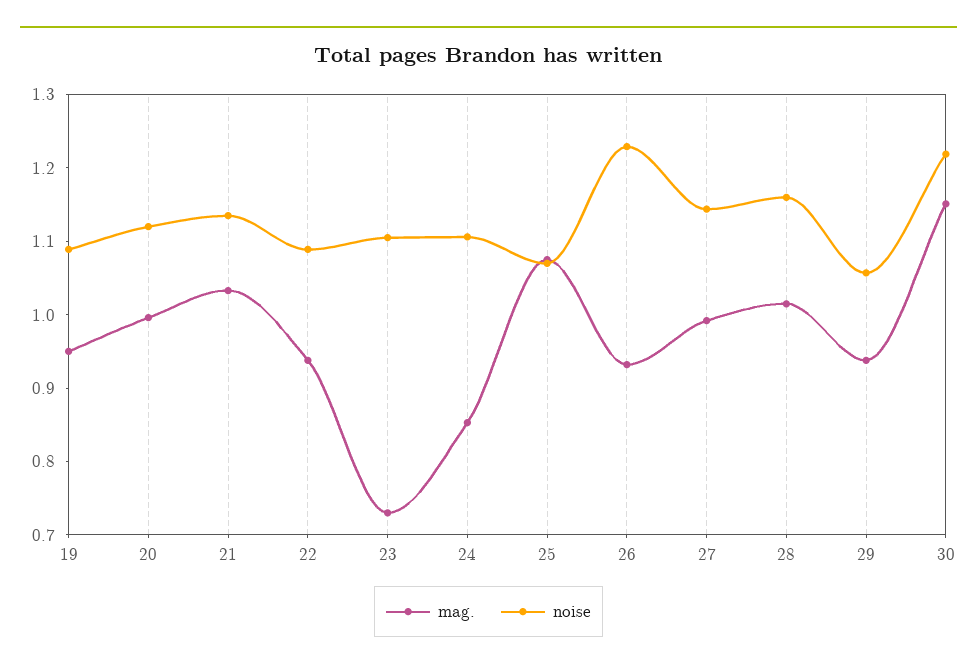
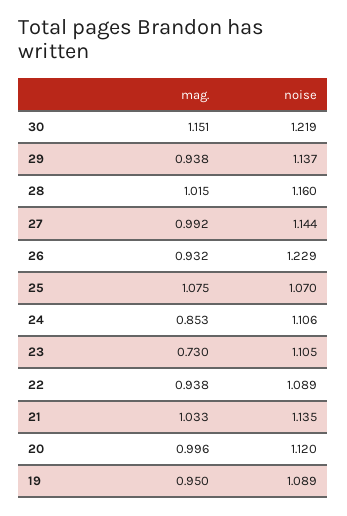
noise, 29: 1.06 -> 1.137

